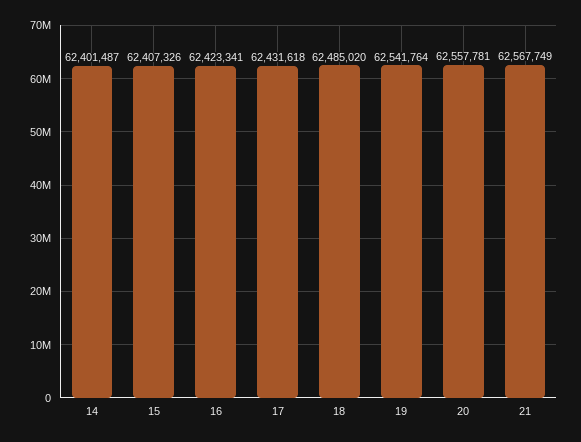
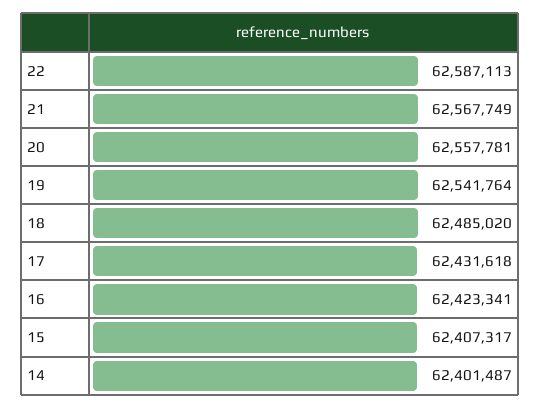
15: 62407326 -> 62407317
22: none -> 62587113

